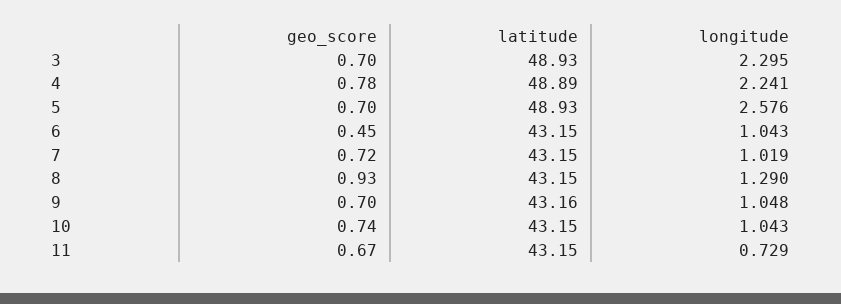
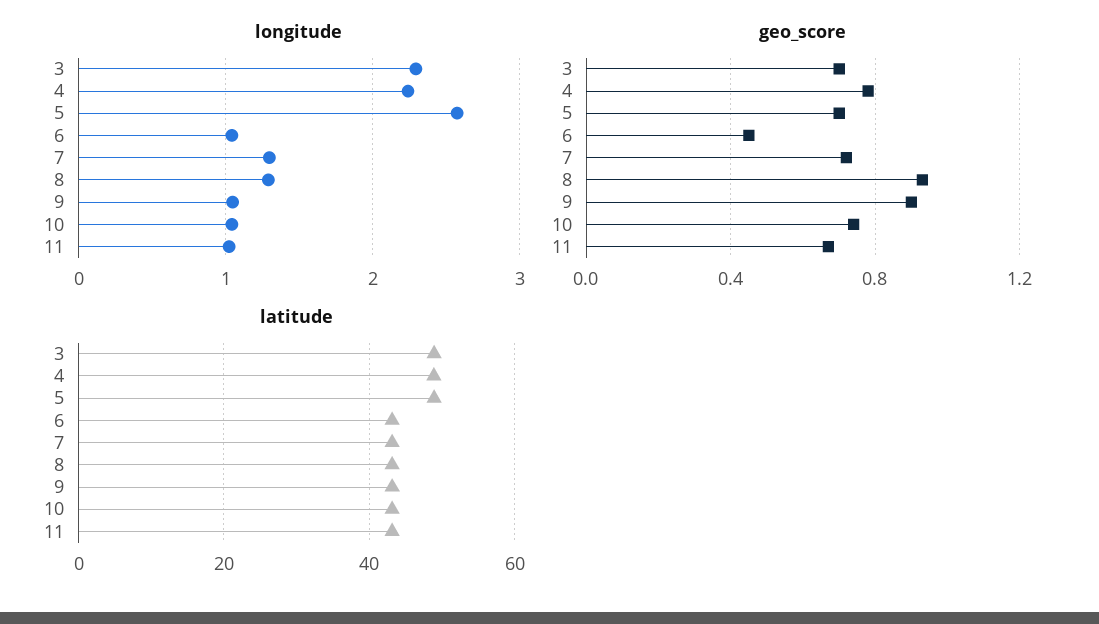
longitude, 7: 1.019 -> 1.3
geo_score, 9: 0.7 -> 0.9
longitude, 11: 0.729 -> 1

